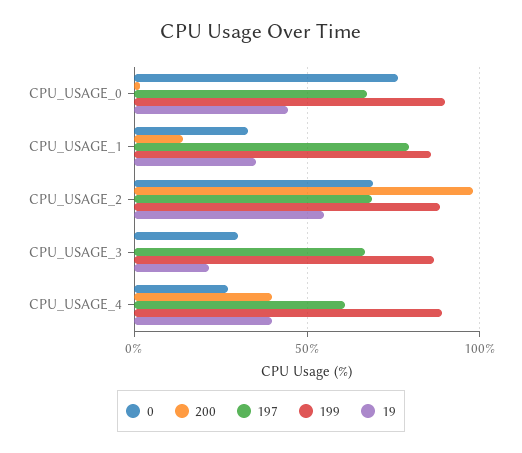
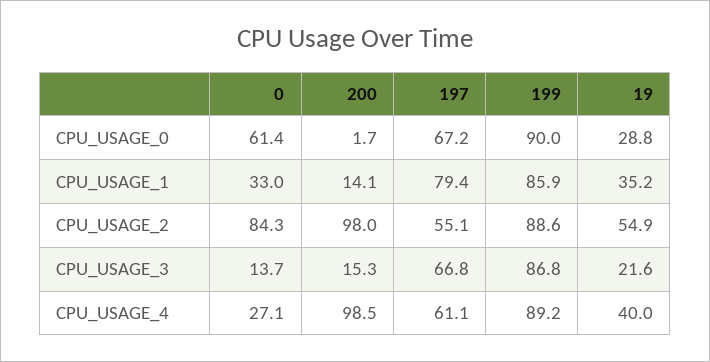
0, CPU_USAGE_0: 75 -> 61.4
19, CPU_USAGE_0: 45 -> 28.8
0, CPU_USAGE_2: 70 -> 84.3
197, CPU_USAGE_2: 70 -> 55.1
0, CPU_USAGE_3: 30 -> 13.7
200, CPU_USAGE_3: 0 -> 15.3
200, CPU_USAGE_4: 40 -> 98.5

